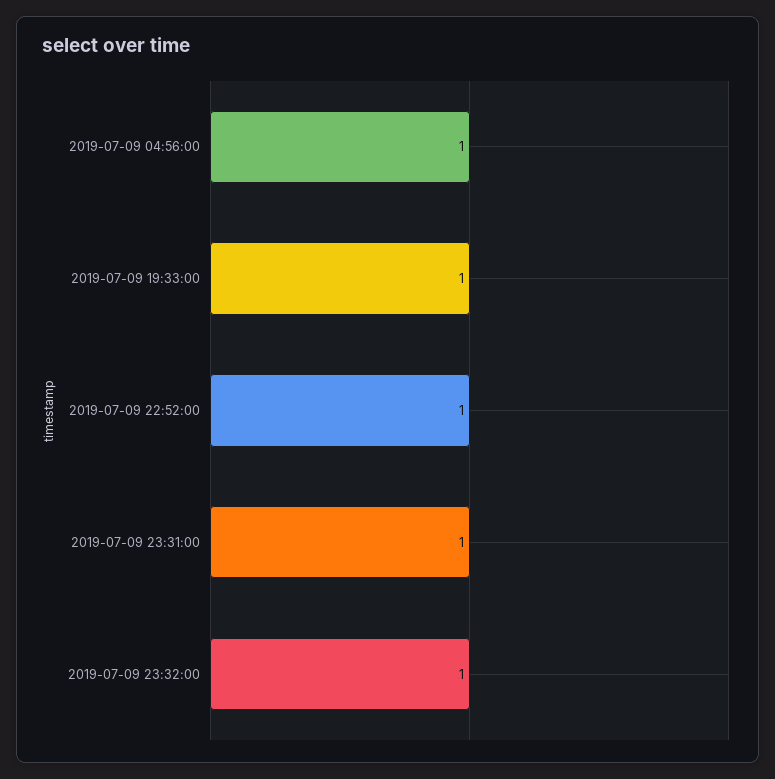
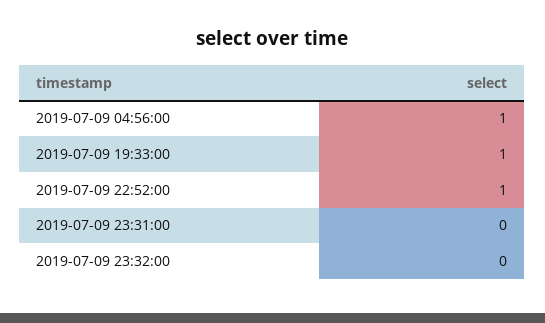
2019-07-09 23:31:00: 1 -> 0
2019-07-09 23:32:00: 1 -> 0

